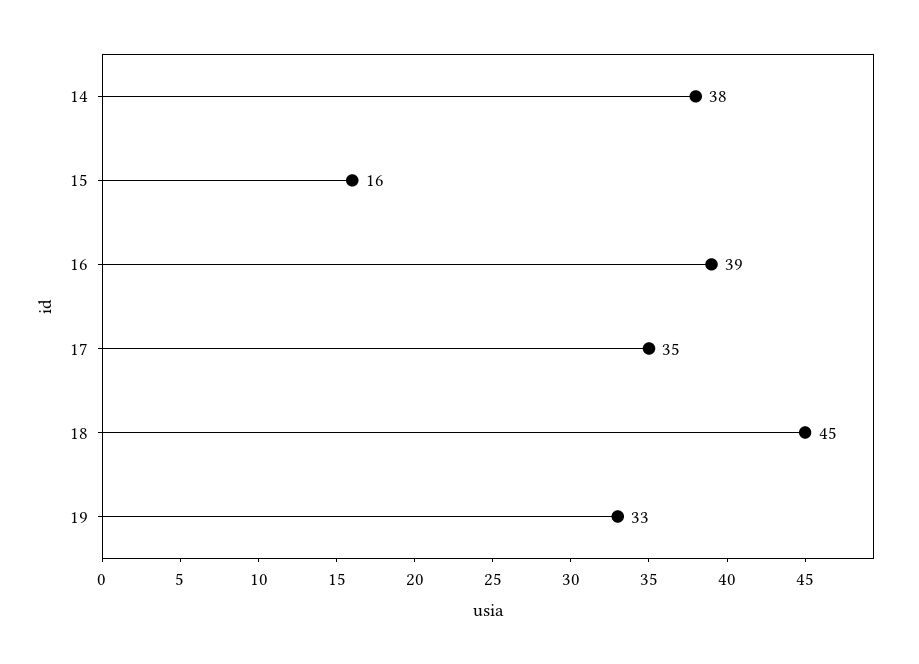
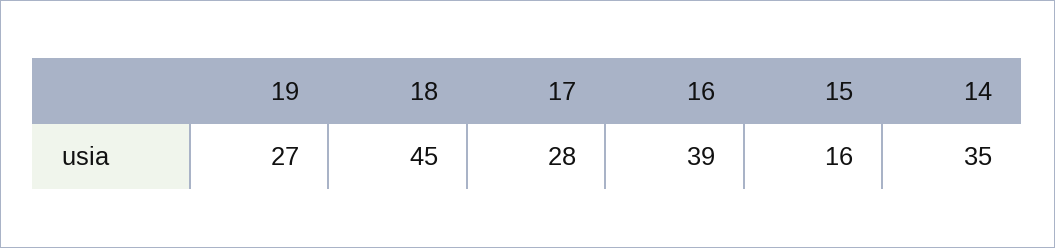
14: 38 -> 35
17: 35 -> 28
19: 33 -> 27

